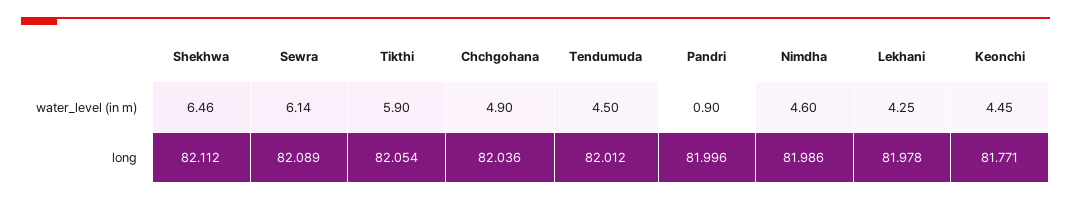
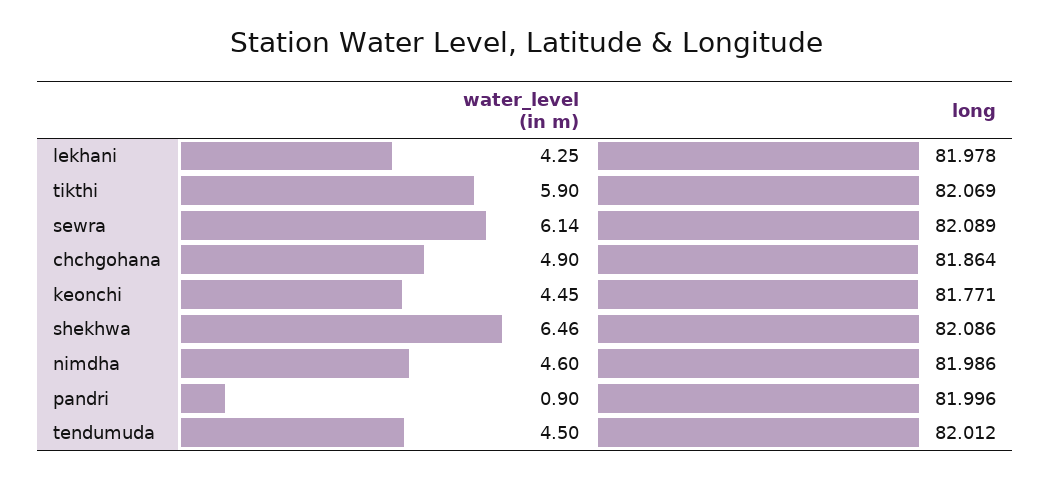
Shekhwa, long: 82.112 -> 82.086
Tikthi, long: 82.054 -> 82.069
Chchgohana, long: 82.036 -> 81.864

